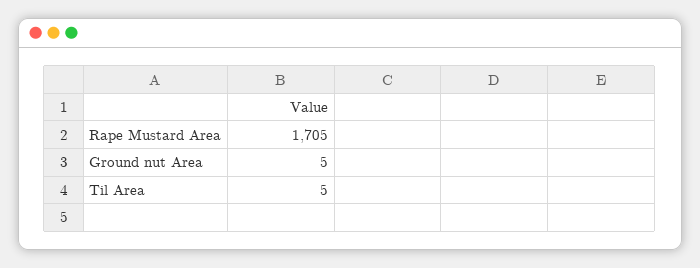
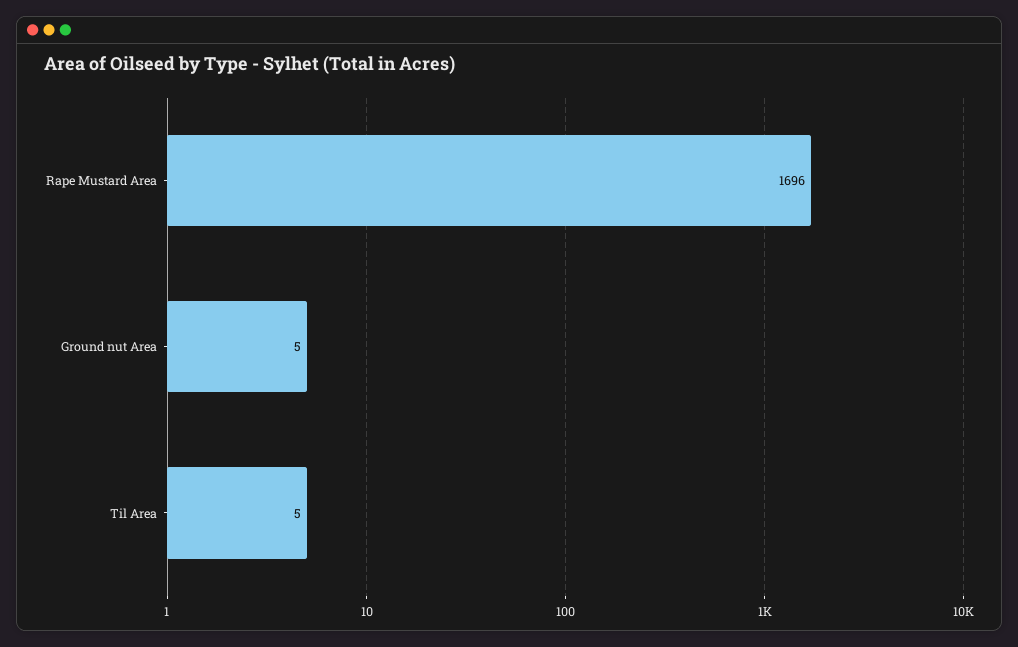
Rape Mustard Area: 1705 -> 1696

